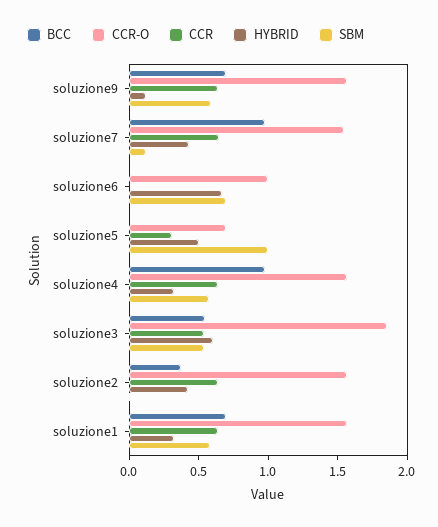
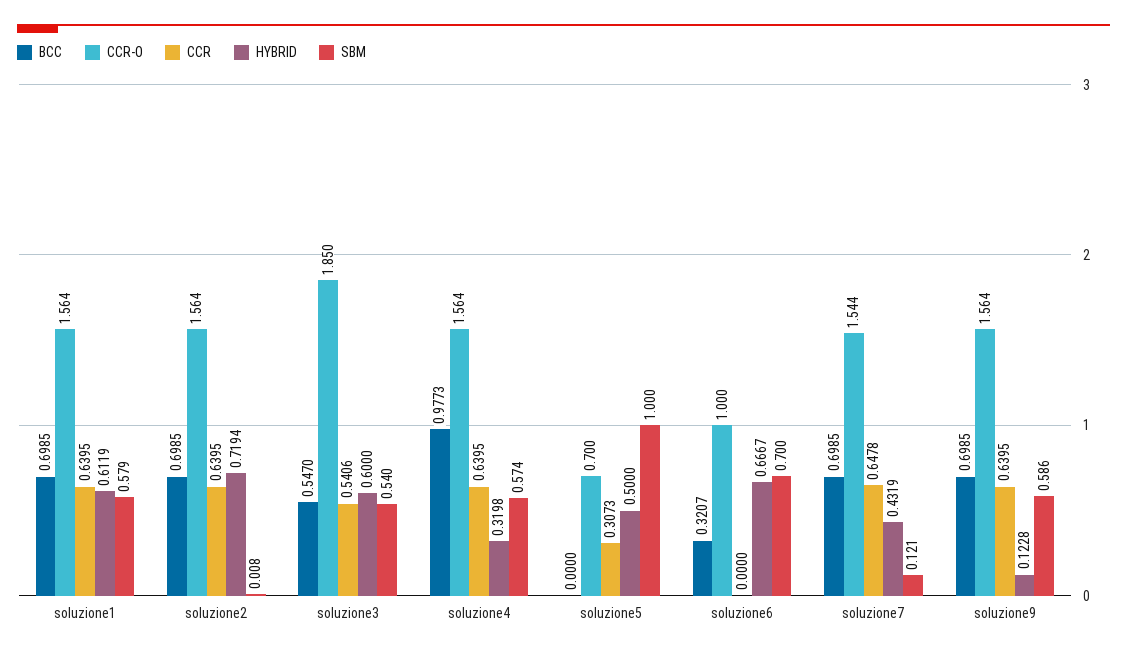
BCC, soluzione7: 1 -> 0.6985
BCC, soluzione6: 0 -> 0.3207
BCC, soluzione2: 0.4 -> 0.6985
HYBRID, soluzione2: 0.4 -> 0.7194
HYBRID, soluzione1: 0.3 -> 0.6119

